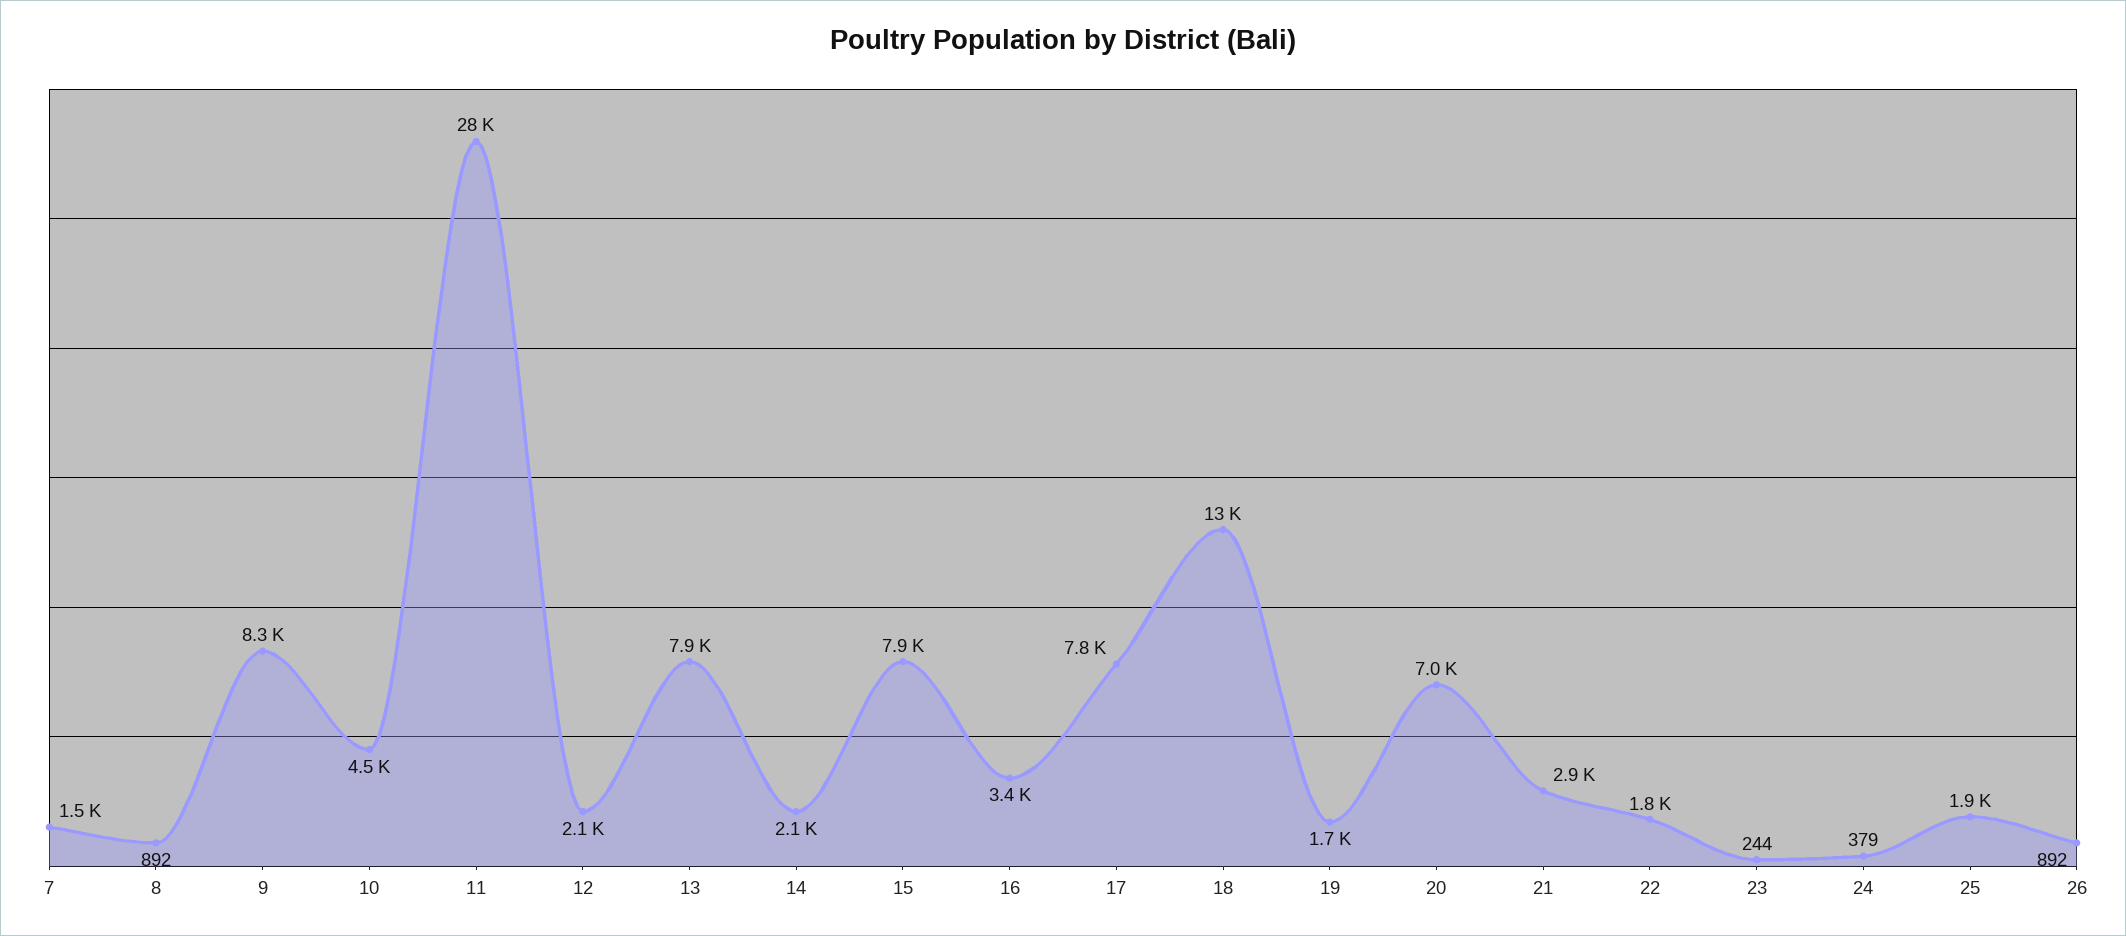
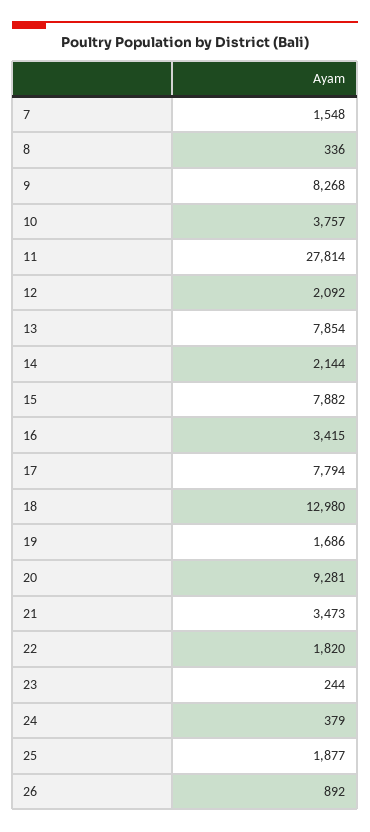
8: 892 -> 336
10: 4500 -> 3757
20: 7000 -> 9281
21: 2900 -> 3473

